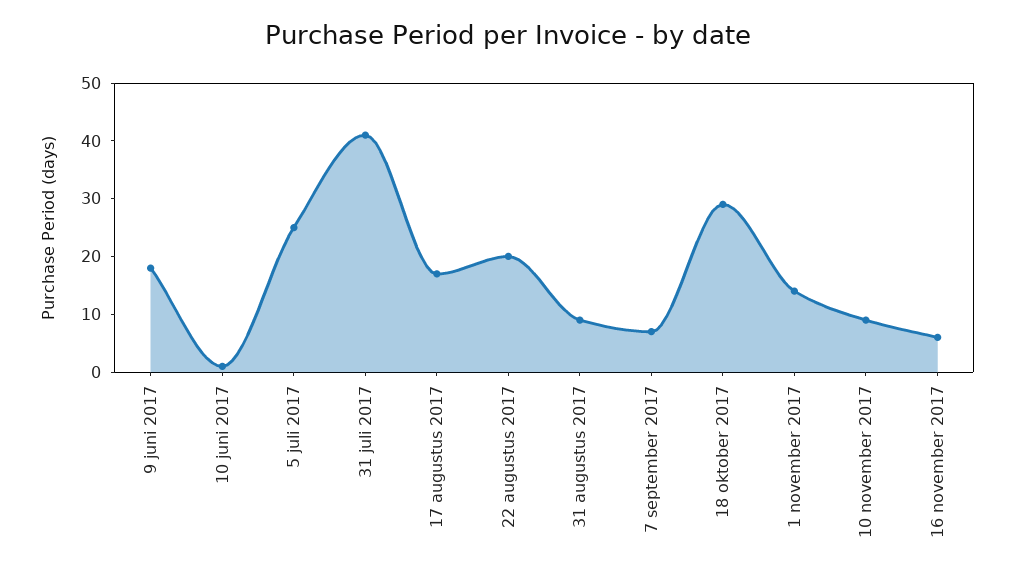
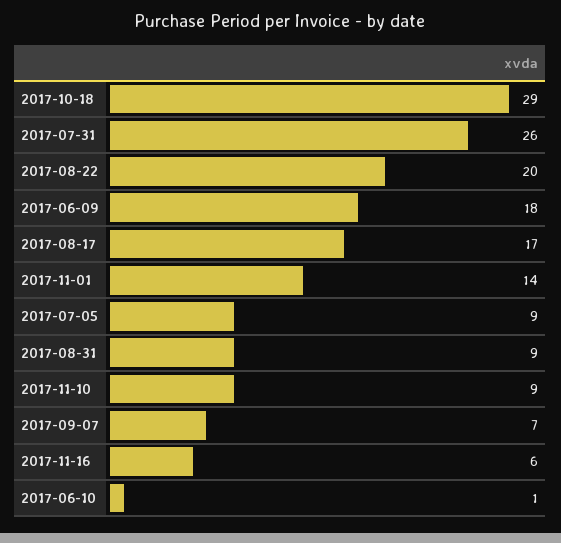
5 juli 2017: 25 -> 9
31 juli 2017: 40 -> 26

